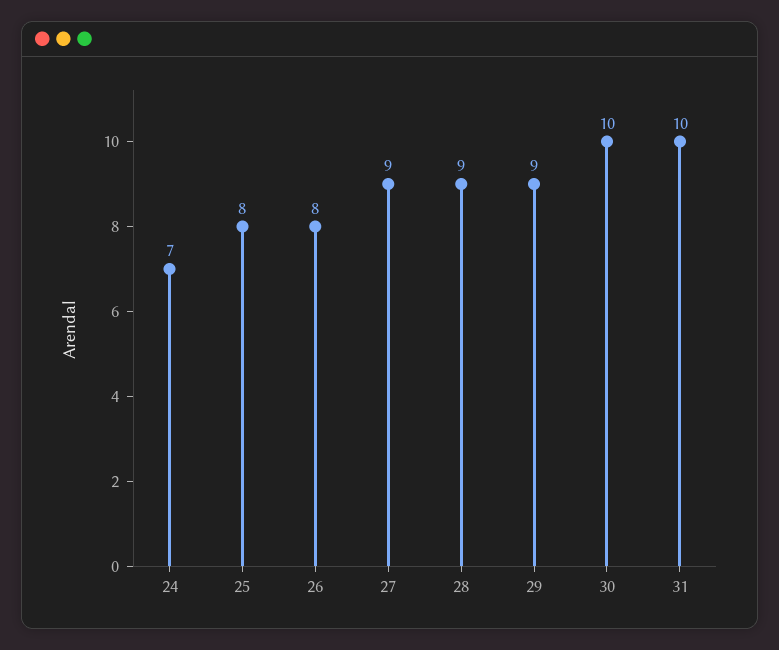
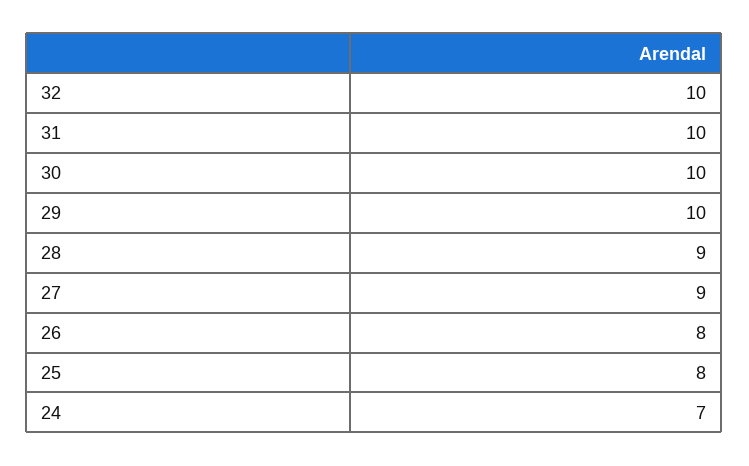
29: 9 -> 10
32: none -> 10

